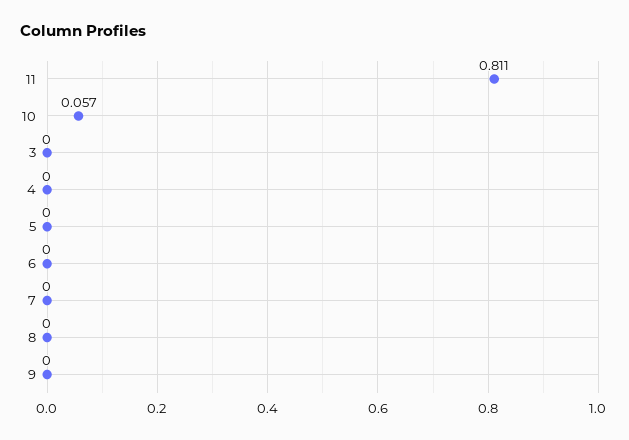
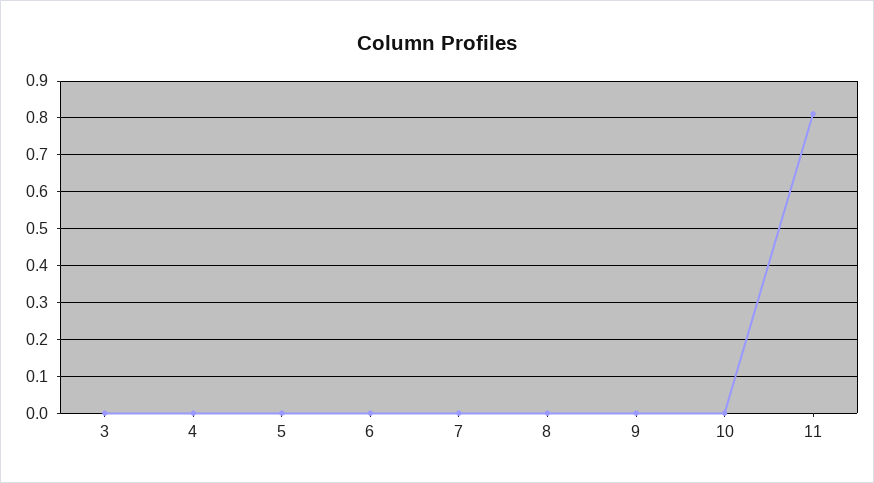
10: 0.057 -> 0

